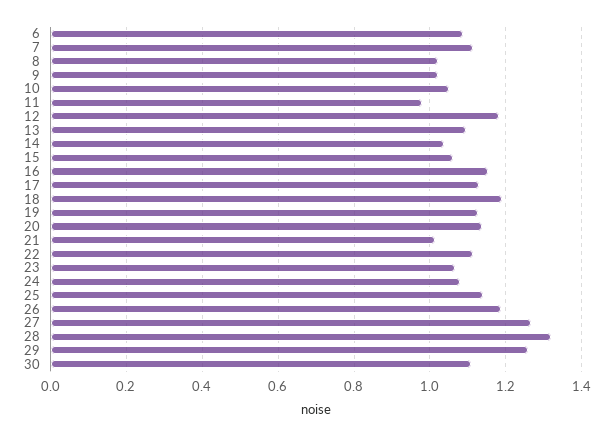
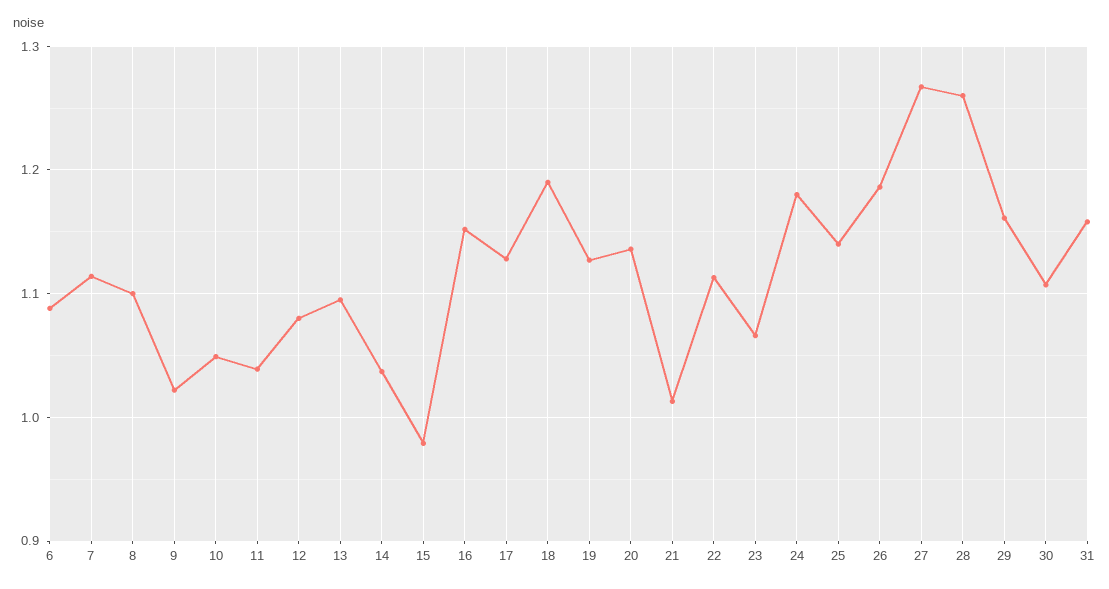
8: 1.02 -> 1.1
11: 0.98 -> 1.04
12: 1.18 -> 1.08
15: 1.06 -> 0.98
24: 1.08 -> 1.18
28: 1.32 -> 1.26
29: 1.26 -> 1.16
31: none -> 1.16

